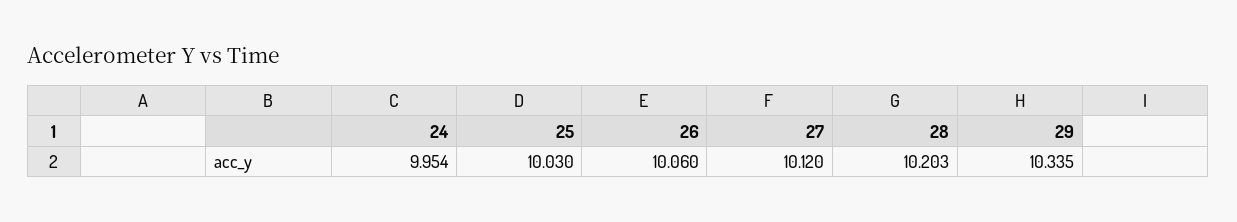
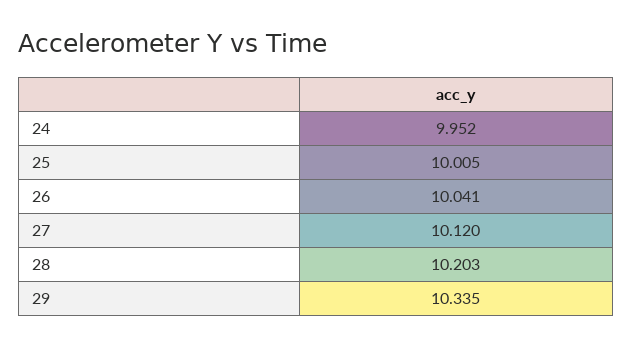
24: 9.954 -> 9.952
25: 10.03 -> 10.005
26: 10.06 -> 10.041

